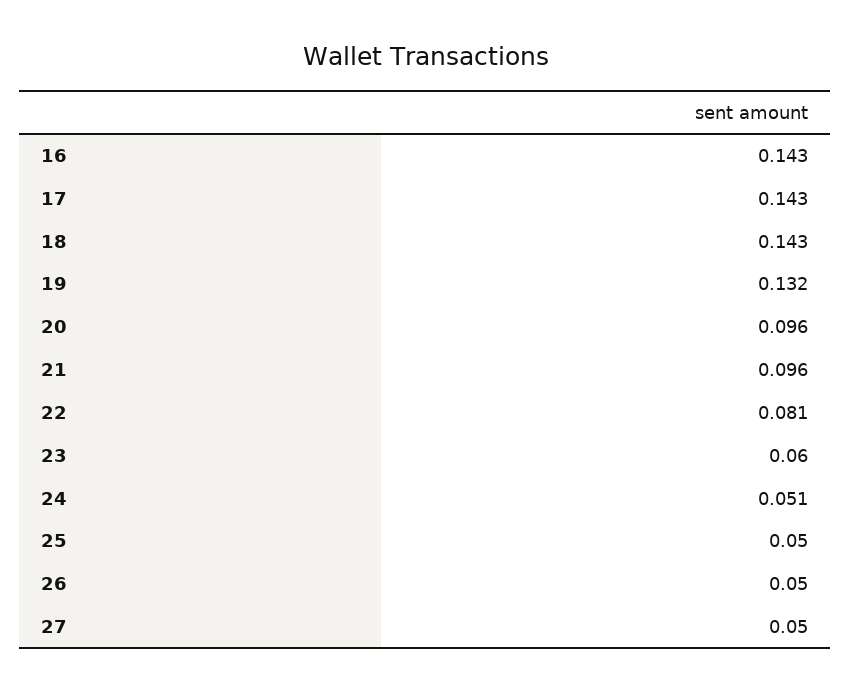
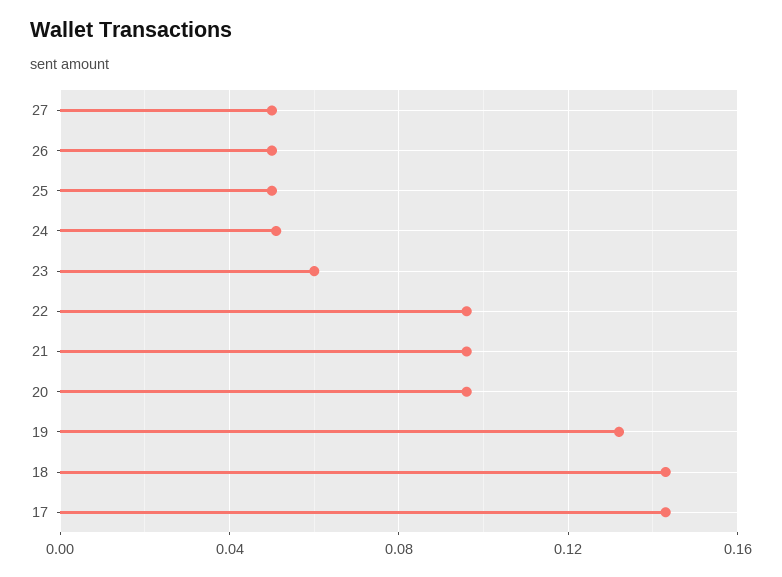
16: 0.143 -> none
22: 0.081 -> 0.095

